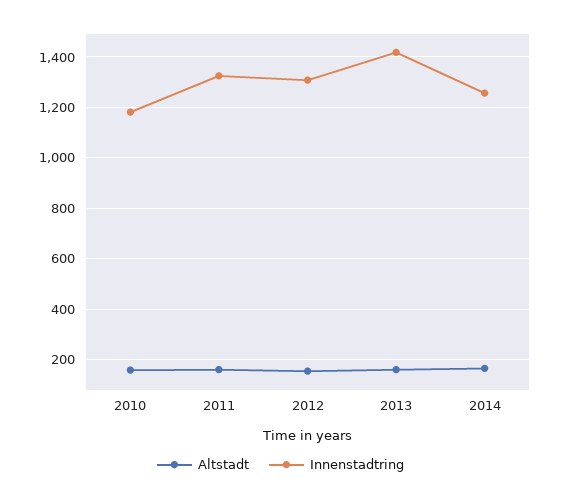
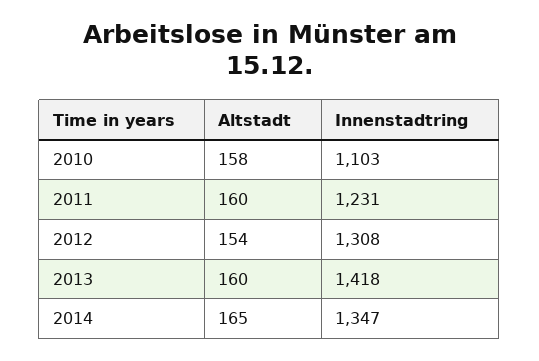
Innenstadtring, 2010: 1175 -> 1103
Innenstadtring, 2011: 1325 -> 1231
Innenstadtring, 2014: 1250 -> 1347

